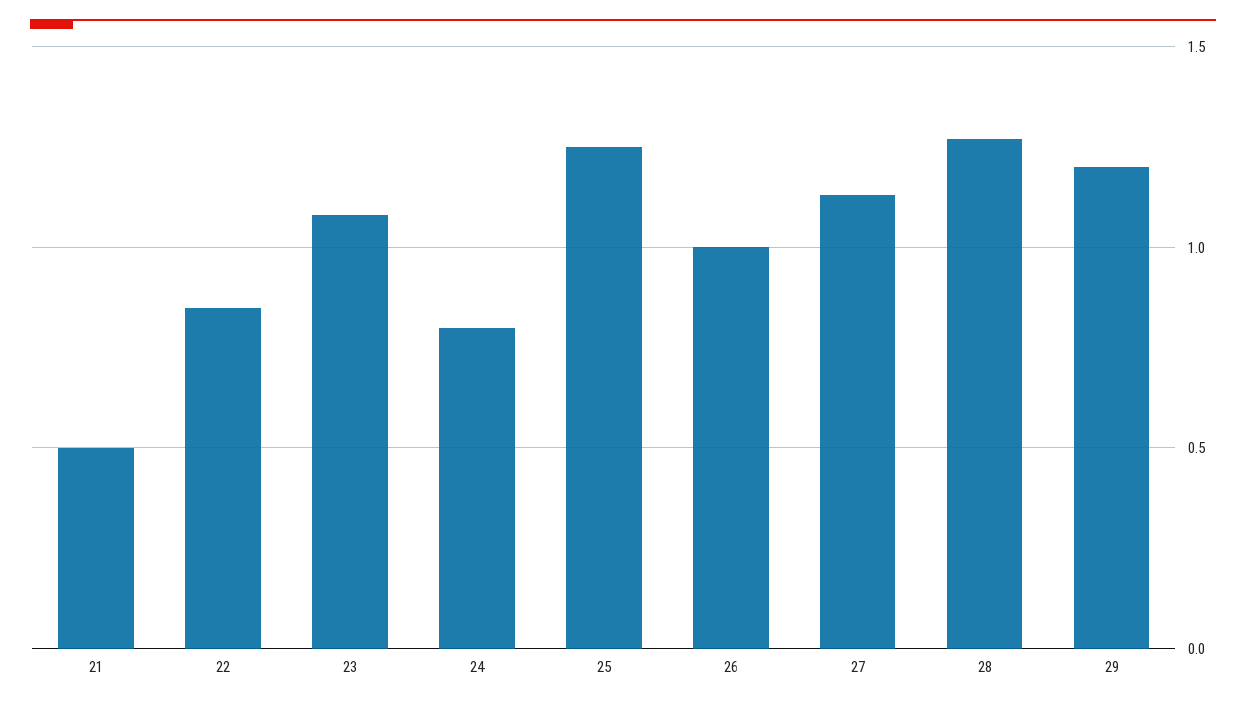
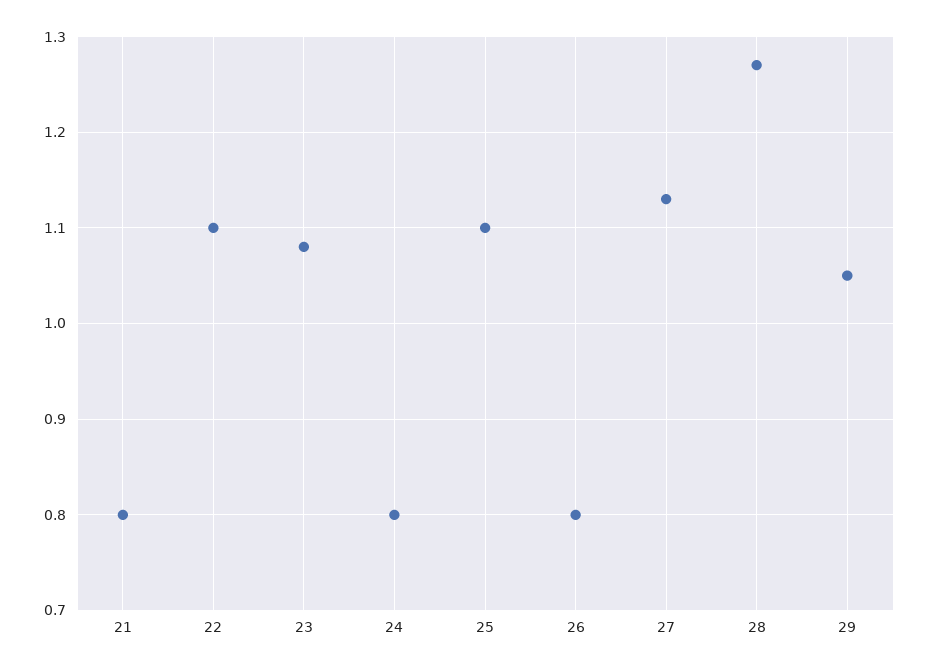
21: 0.5 -> 0.8
22: 0.85 -> 1.1
25: 1.25 -> 1.1
26: 1 -> 0.8
29: 1.2 -> 1.05

